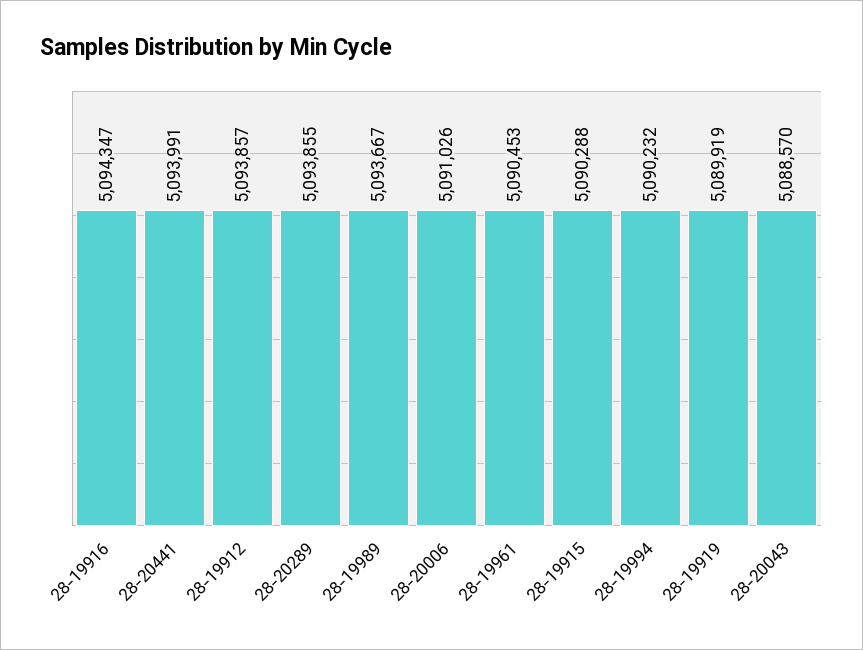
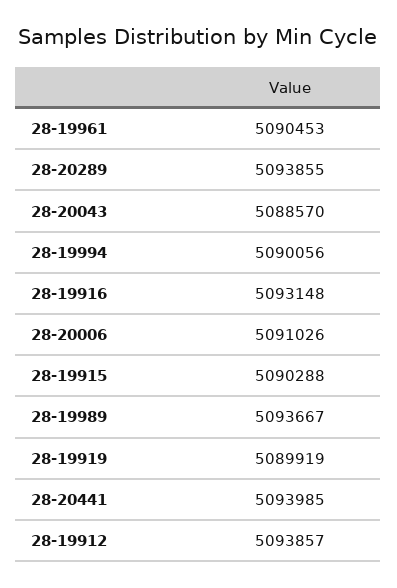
28-19916: 5094347 -> 5093148
28-20441: 5093991 -> 5093985
28-19994: 5090232 -> 5090056

